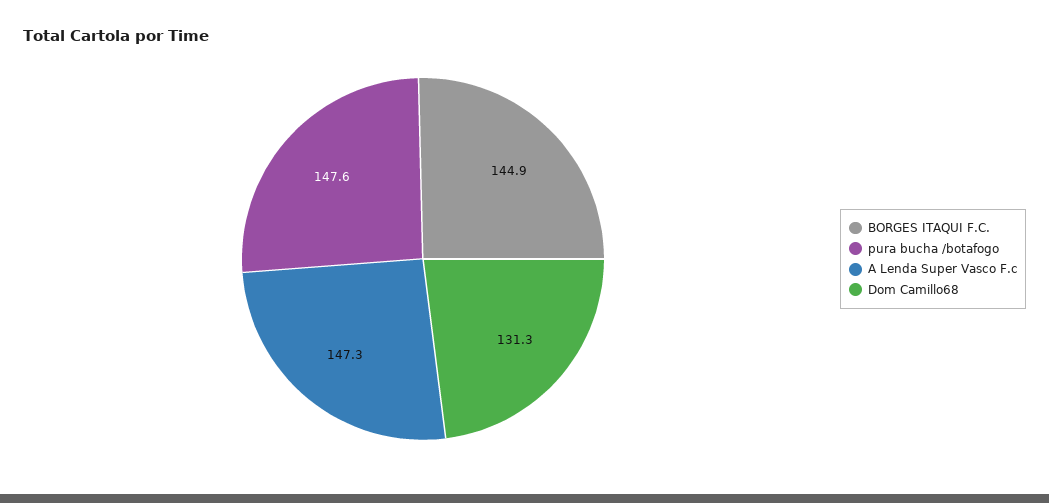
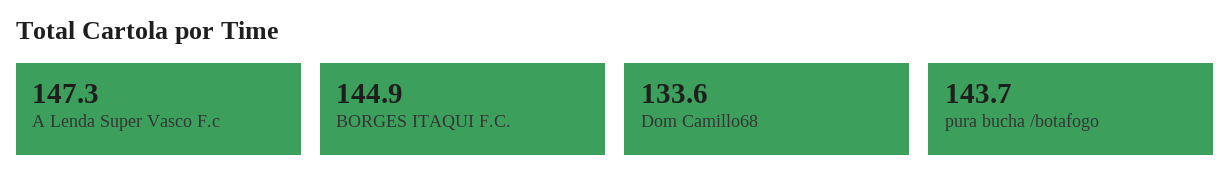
pura bucha /botafogo: 147.6 -> 143.7
Dom Camillo68: 131.3 -> 133.6

